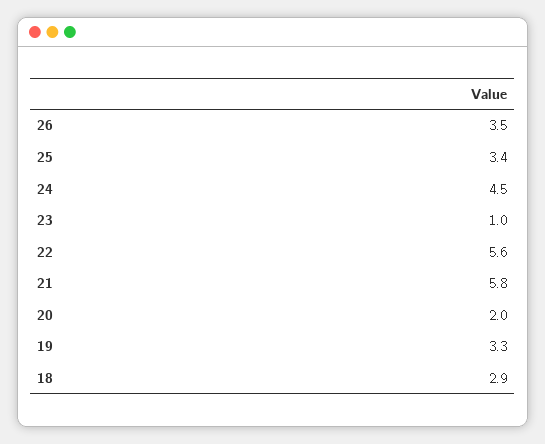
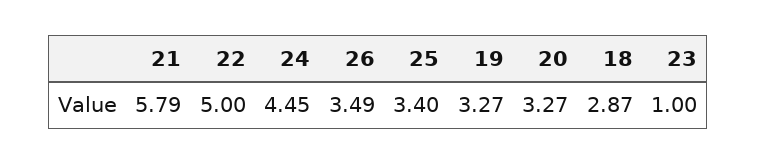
22: 5.6 -> 5
20: 2 -> 3.27

